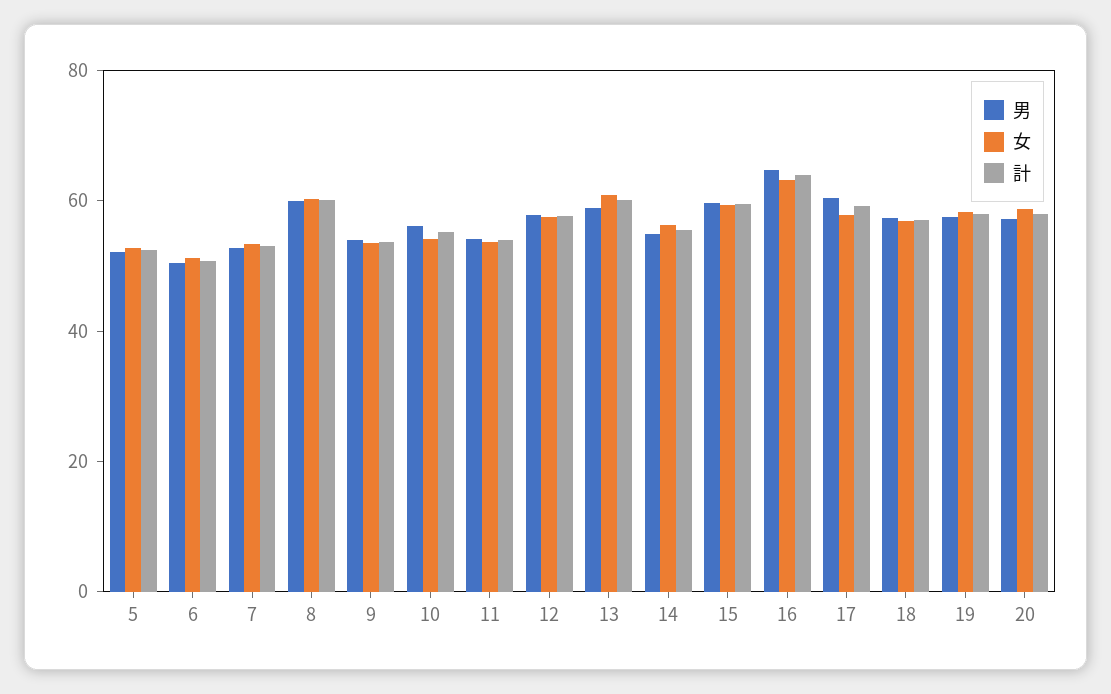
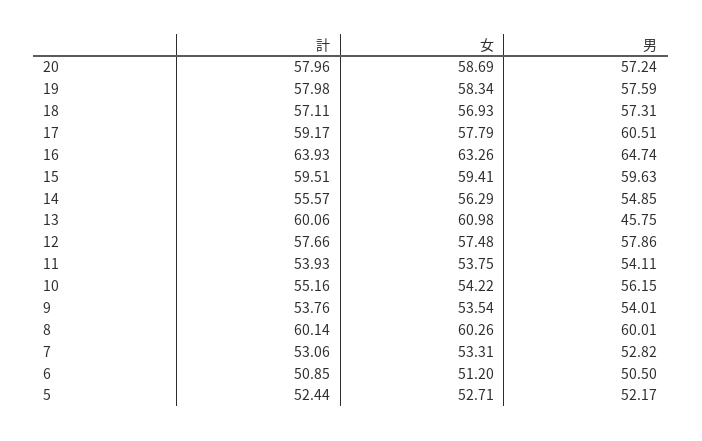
男, 13: 60 -> 45.75

